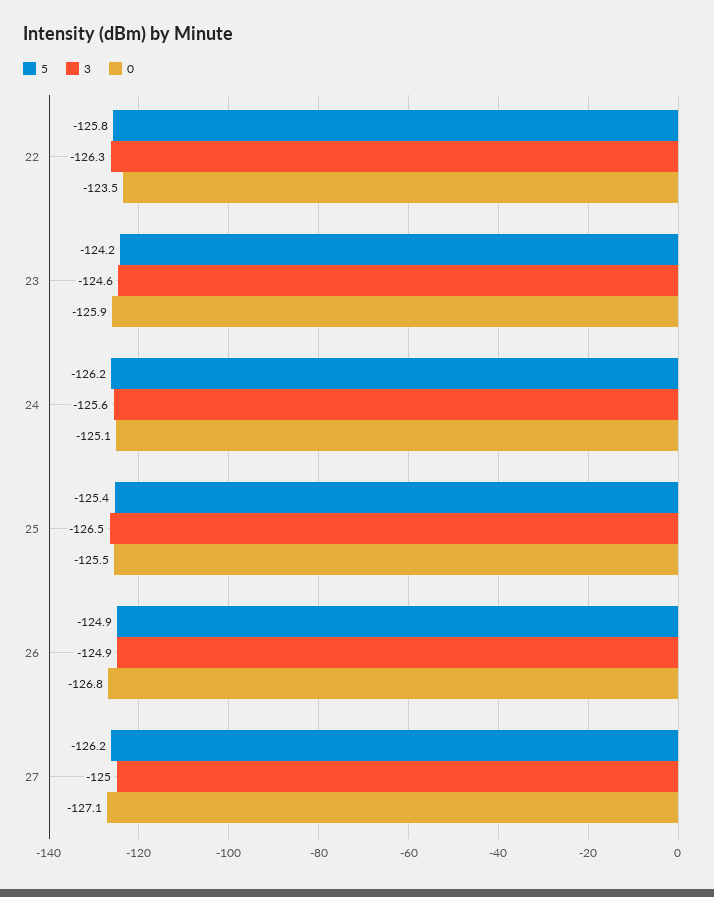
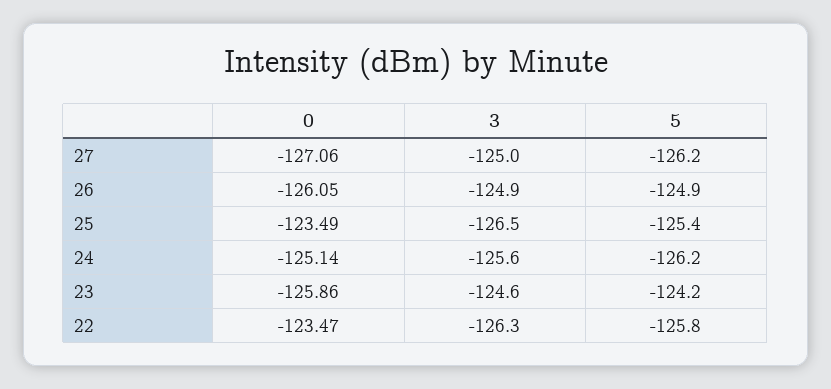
0, 25: -125.5 -> -123.49
0, 26: -126.8 -> -126.05

